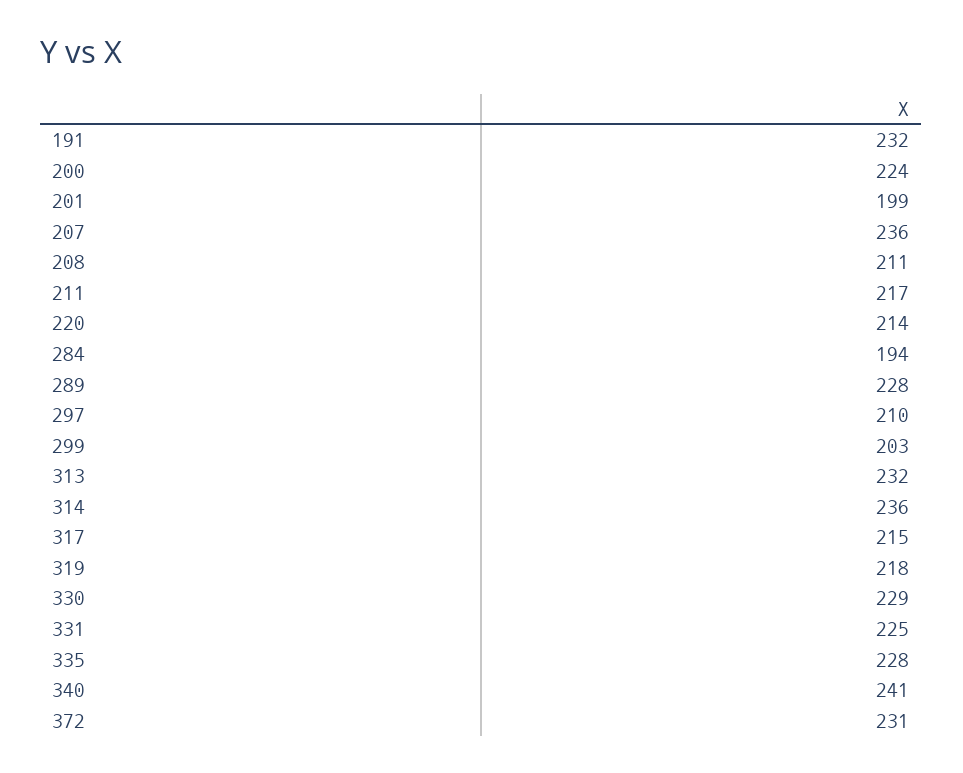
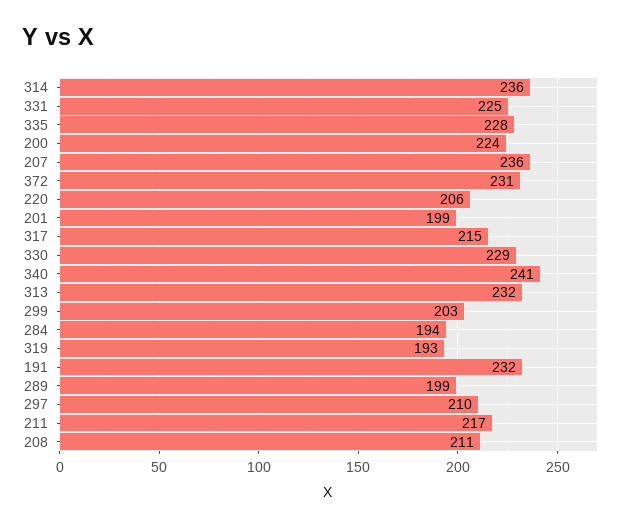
220: 214 -> 206
289: 228 -> 199
319: 218 -> 193

